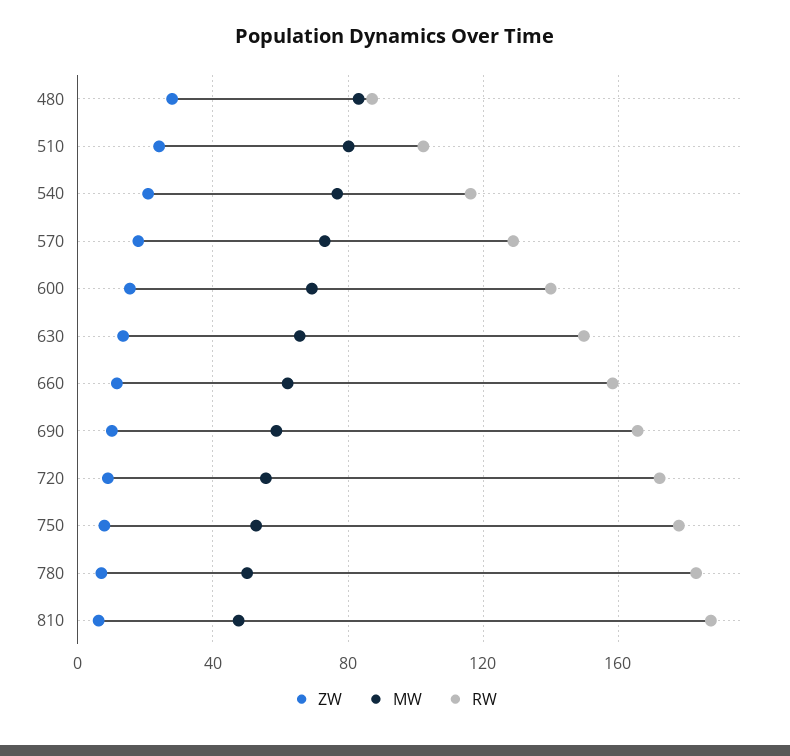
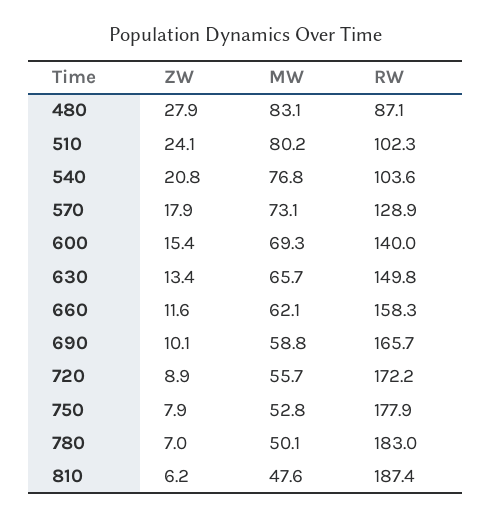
RW, 540: 115 -> 103.6

